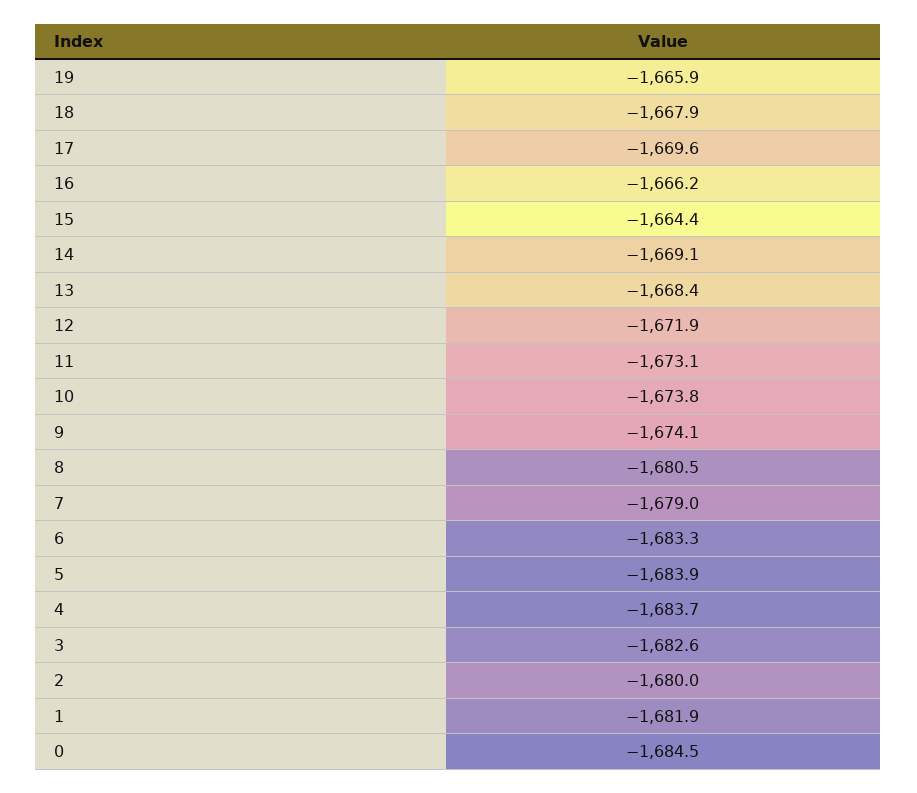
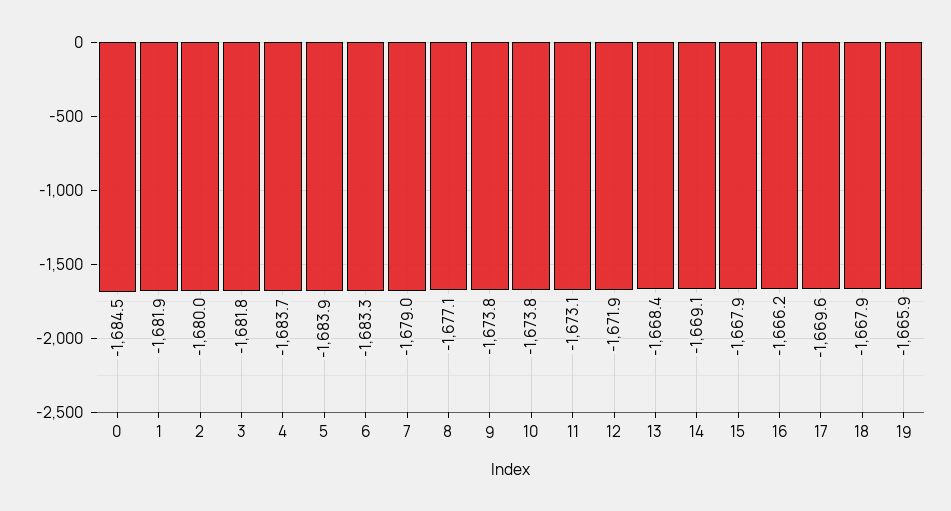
15: -1664.4 -> -1667.9
9: -1674.1 -> -1673.8
8: -1680.5 -> -1677.1
3: -1682.6 -> -1681.8

